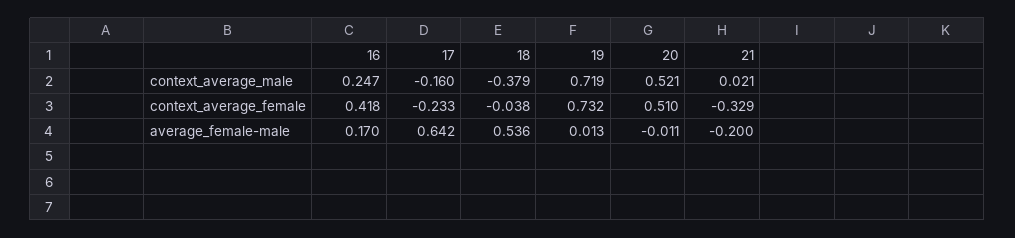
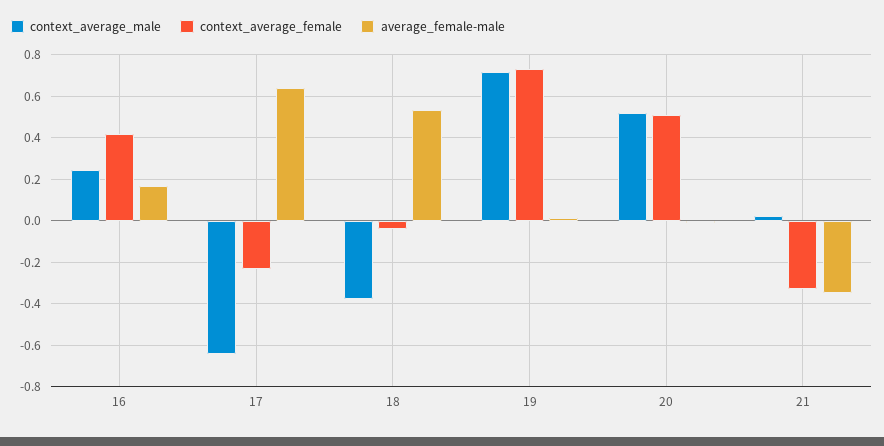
context_average_male, 17: -0.16 -> -0.65
average_female-male, 21: -0.2 -> -0.35

